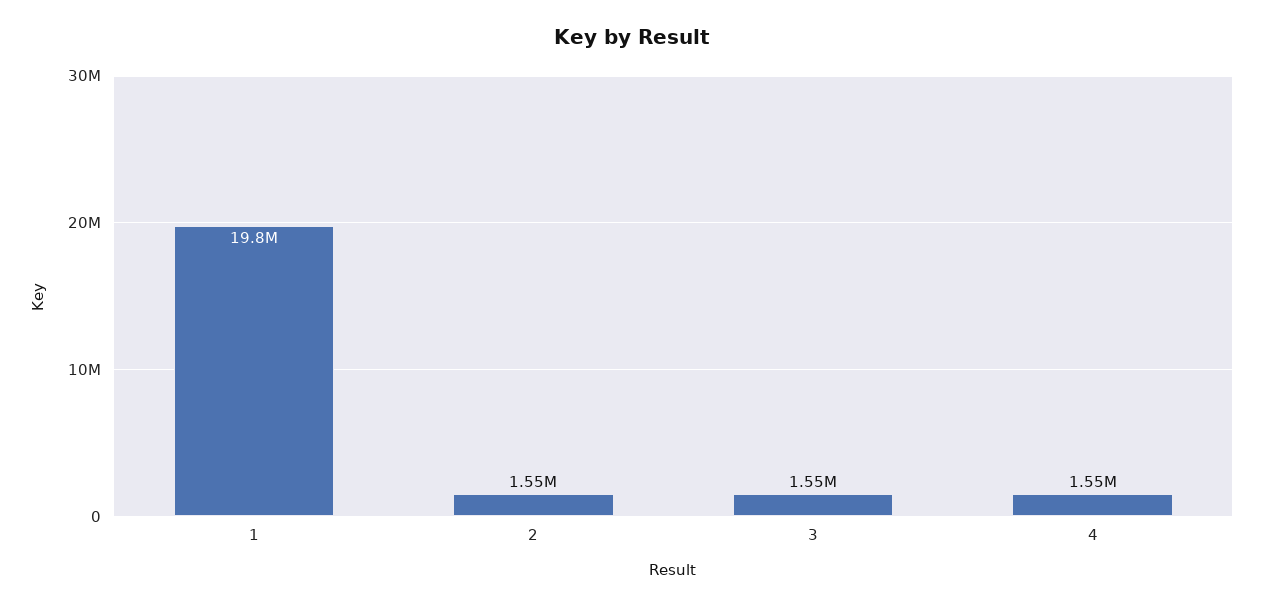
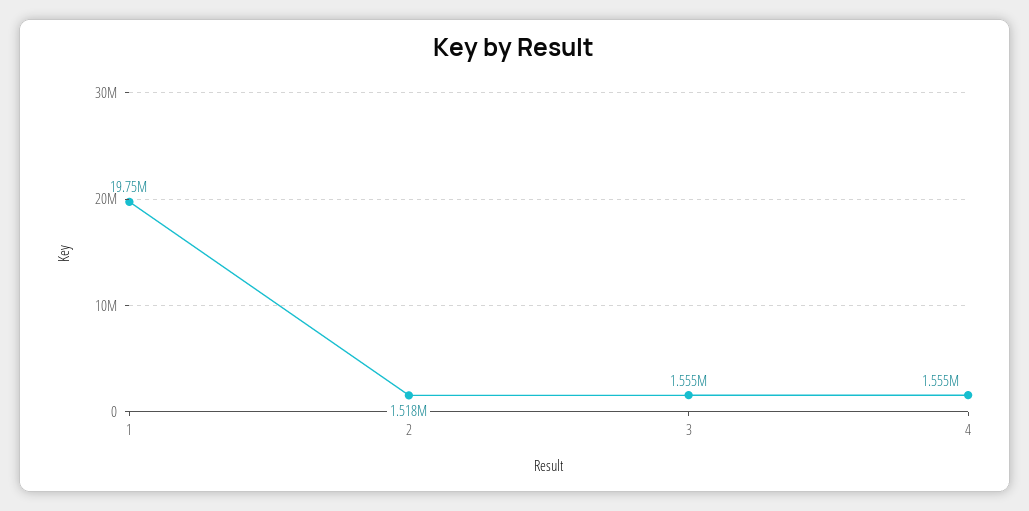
2: 1550000 -> 1518000

